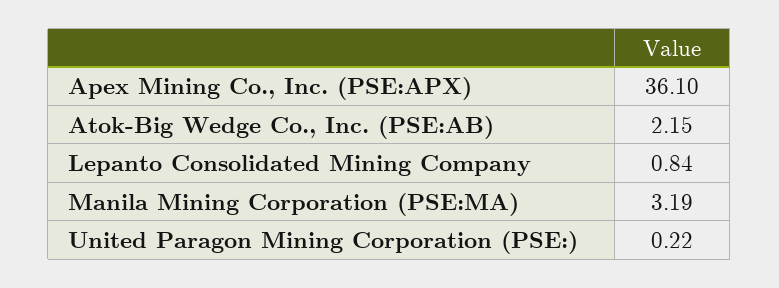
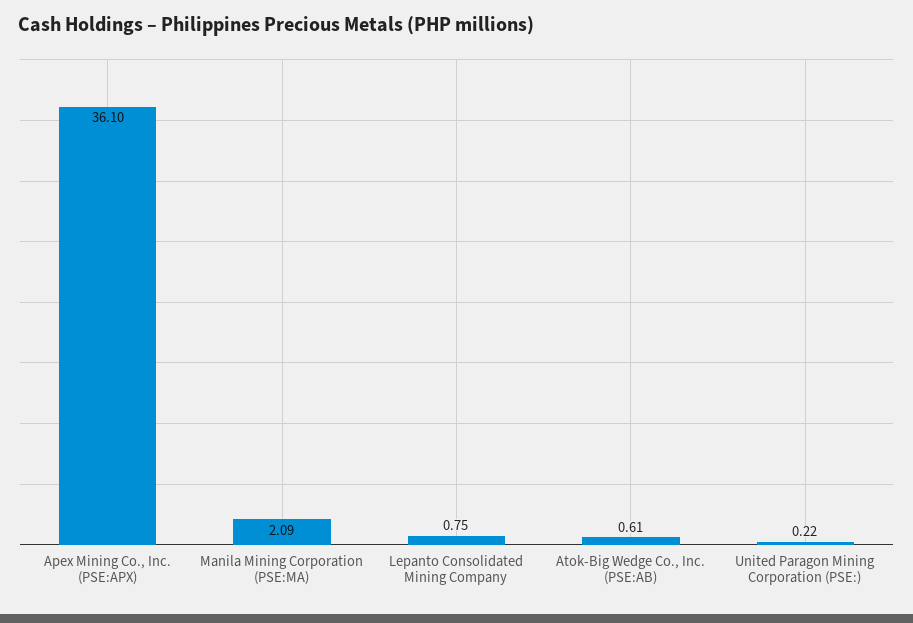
Atok-Big Wedge Co., Inc. (PSE:AB): 2.15 -> 0.61
Lepanto Consolidated Mining Company: 0.84 -> 0.75
Manila Mining Corporation (PSE:MA): 3.19 -> 2.09

